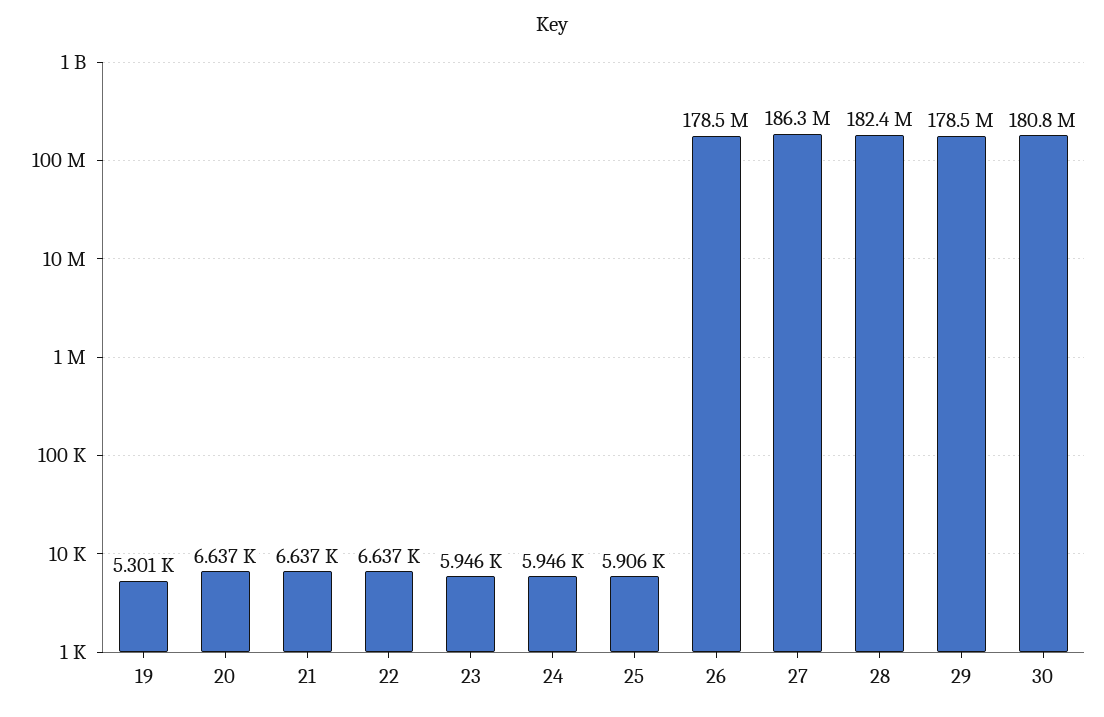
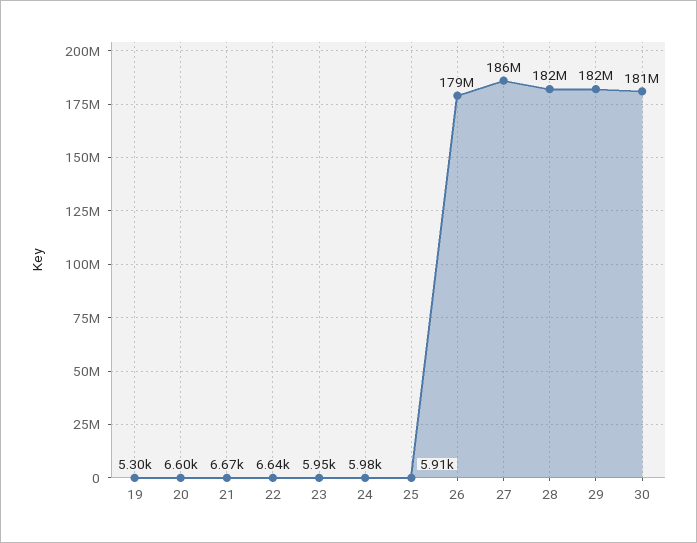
20: 6637 -> 6600
21: 6637 -> 6670
24: 5946 -> 5980
29: 178500000 -> 182000000

